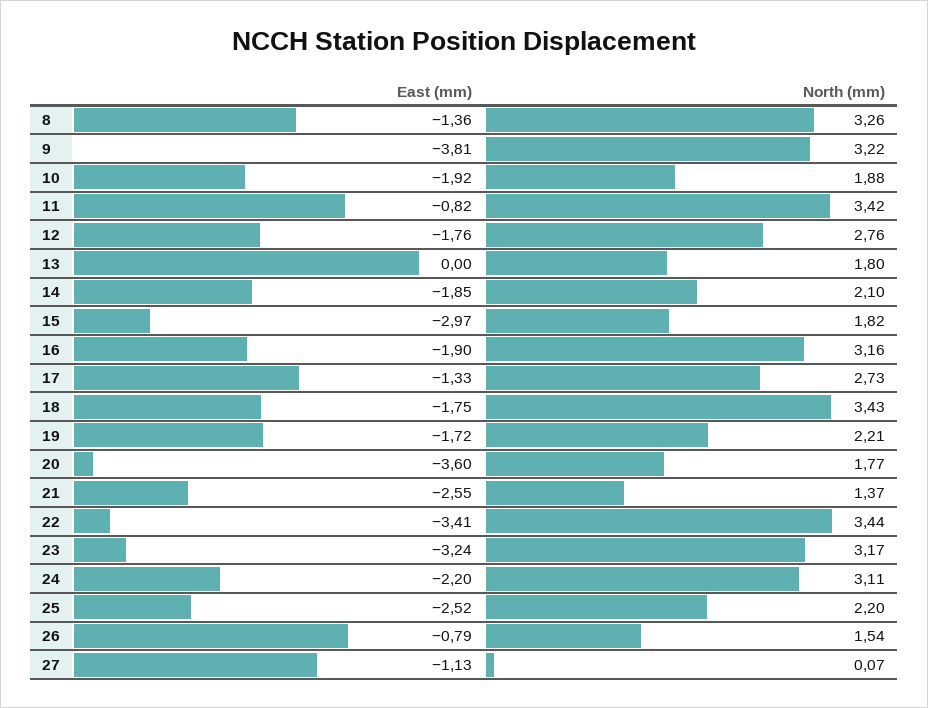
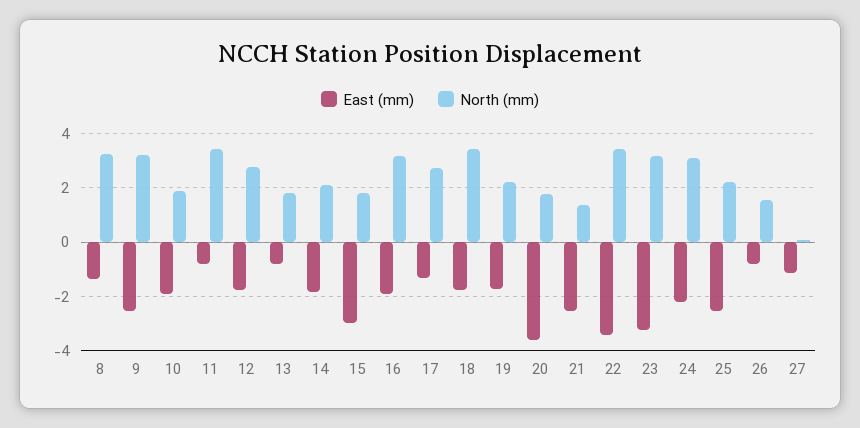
East (mm), 9: -3.81 -> -2.5
East (mm), 13: 0 -> -0.75

